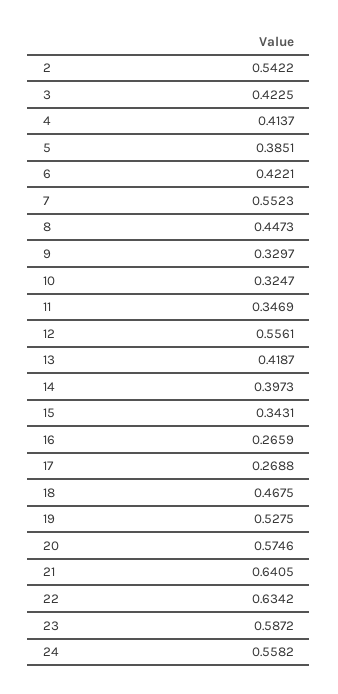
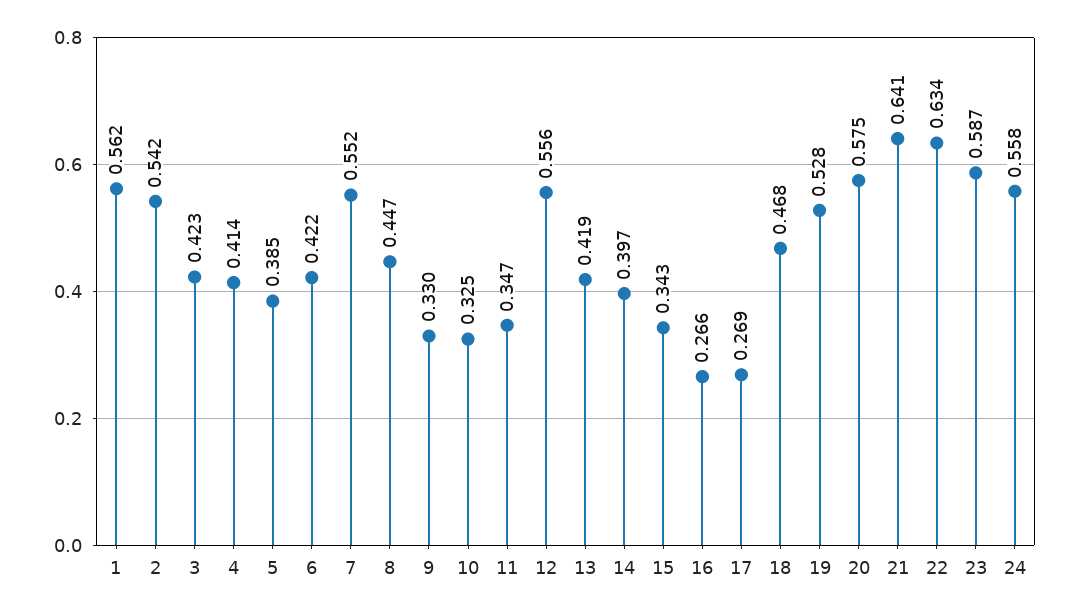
1: none -> 0.562

